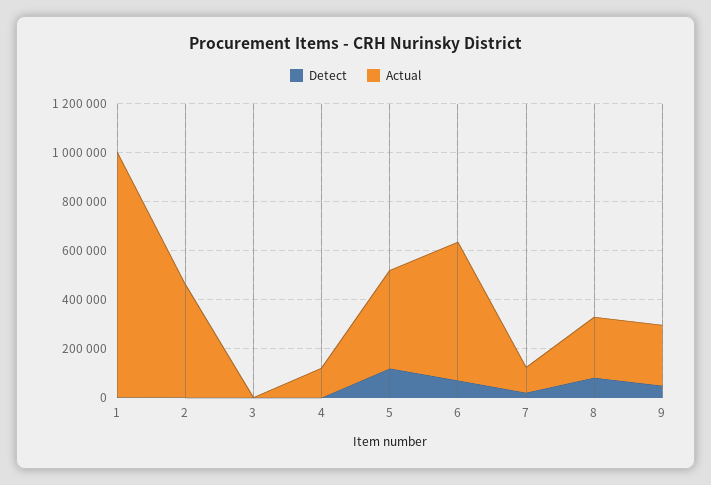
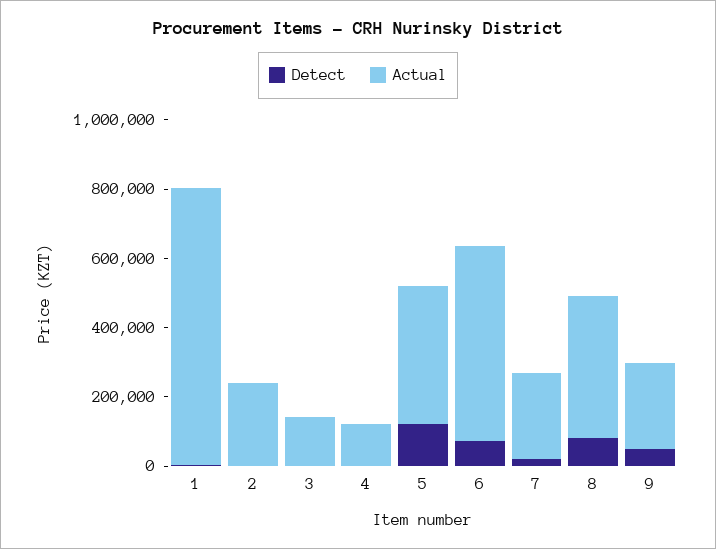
Actual, 1: 1000000 -> 800000
Actual, 2: 450000 -> 250000
Actual, 3: 0 -> 150000
Actual, 7: 100000 -> 250000
Actual, 8: 250000 -> 400000

